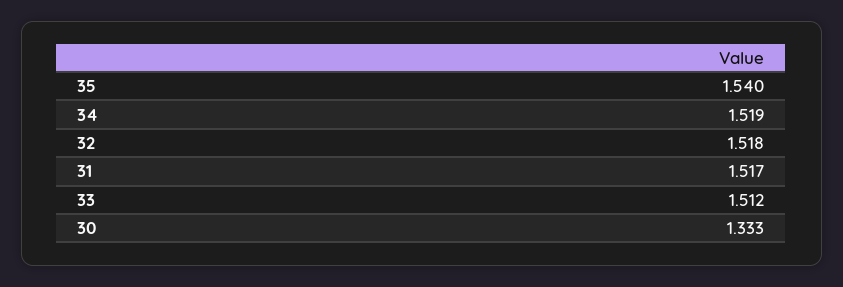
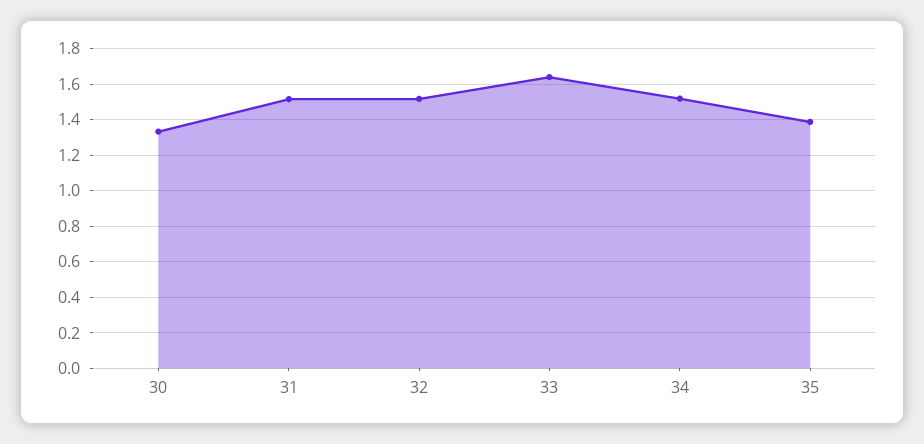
35: 1.54 -> 1.4
33: 1.512 -> 1.65

